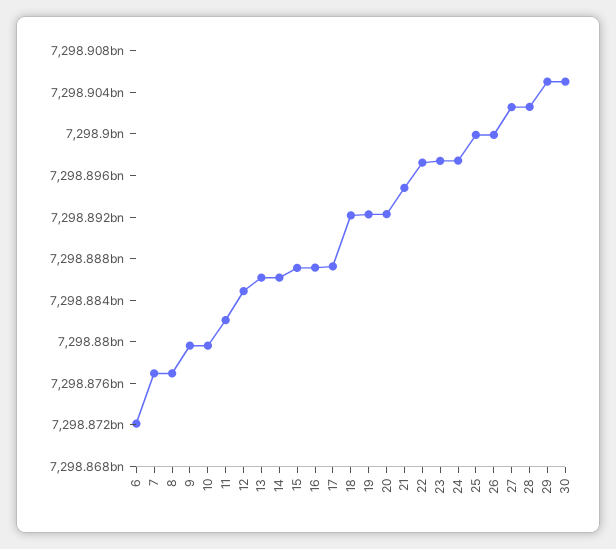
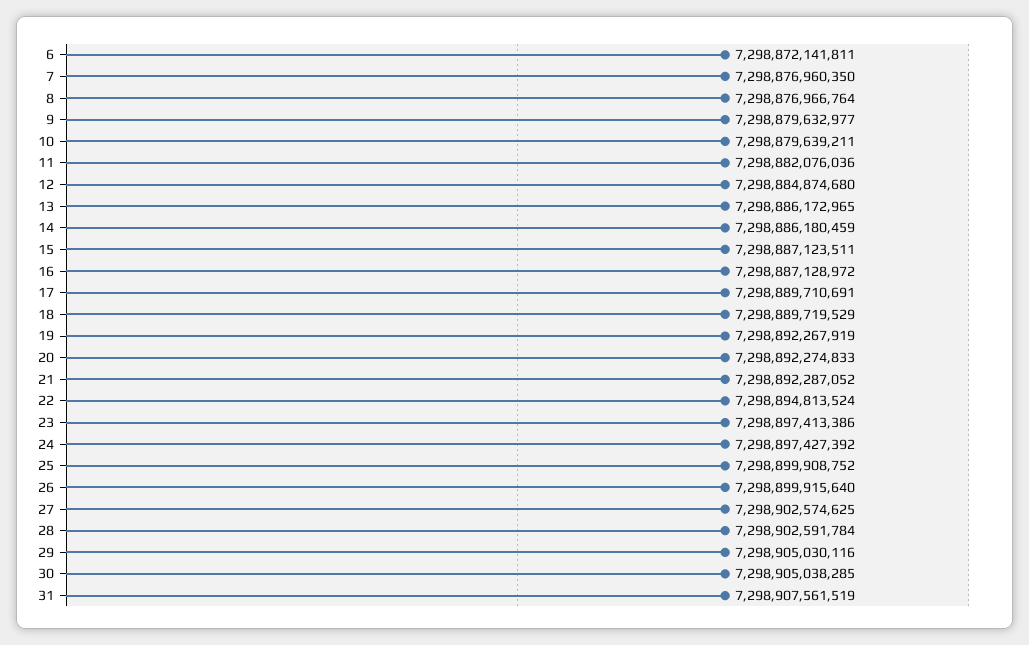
17: 7298887000000 -> 7298889710691
18: 7298892000000 -> 7298889719529
21: 7298895000000 -> 7298892287052
22: 7298897000000 -> 7298894813524
31: none -> 7298907561519

